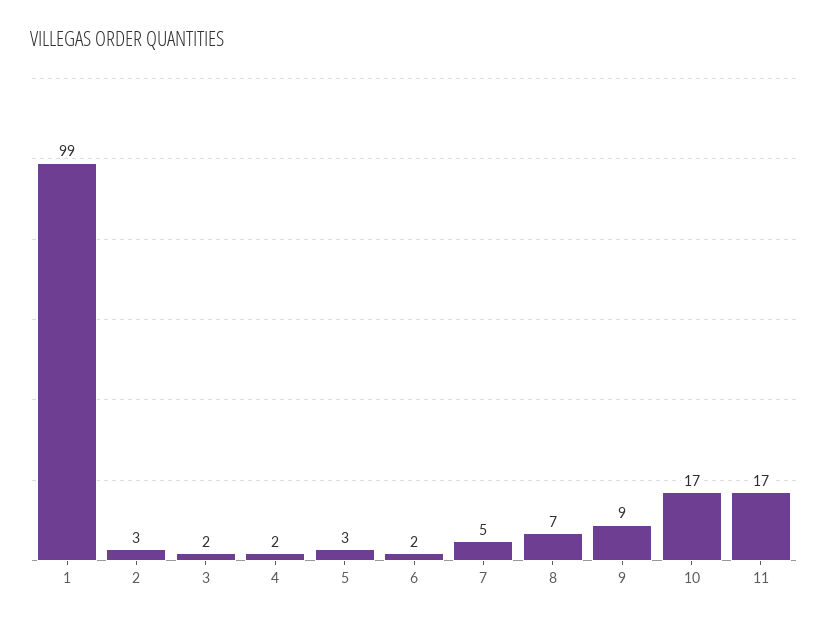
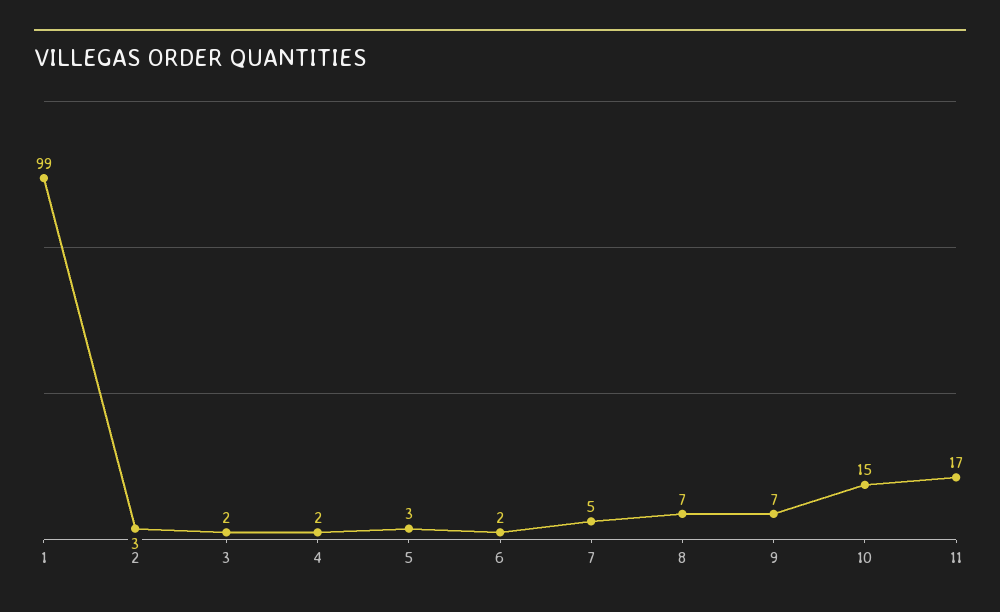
9: 9 -> 7
10: 17 -> 15

